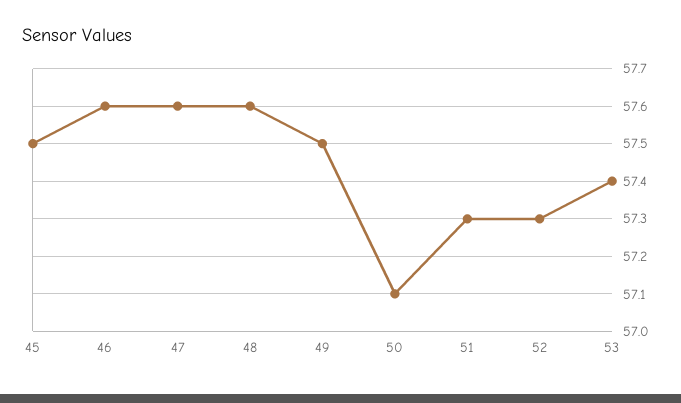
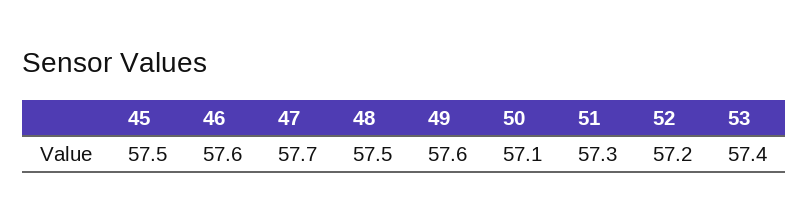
47: 57.6 -> 57.7
48: 57.6 -> 57.5
49: 57.5 -> 57.6
52: 57.3 -> 57.2

